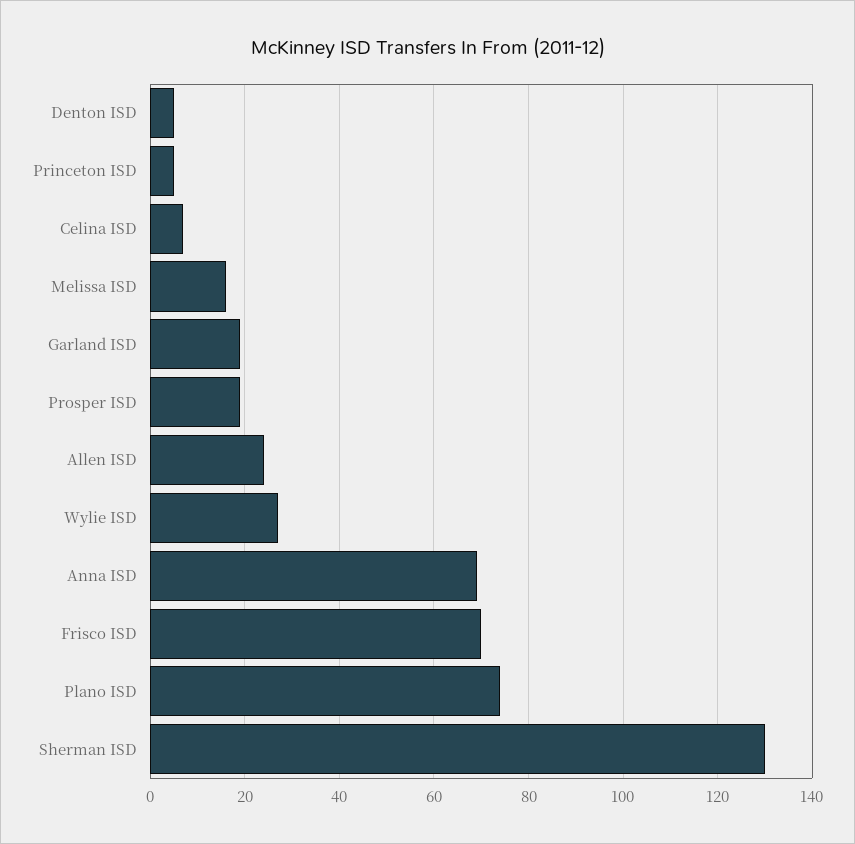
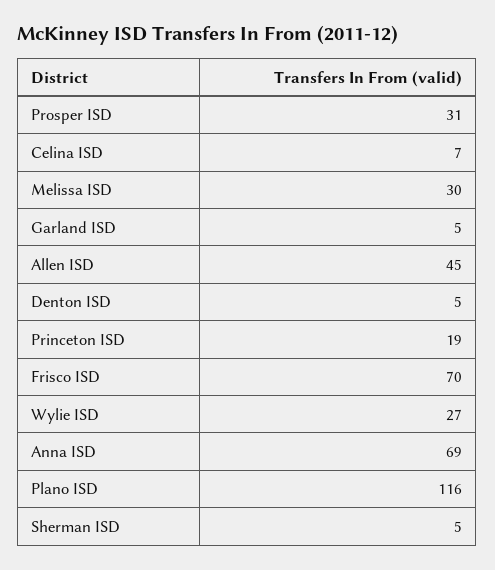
Princeton ISD: 5 -> 19
Melissa ISD: 15 -> 30
Garland ISD: 20 -> 5
Prosper ISD: 20 -> 31
Allen ISD: 25 -> 45
Plano ISD: 75 -> 116
Sherman ISD: 130 -> 5

